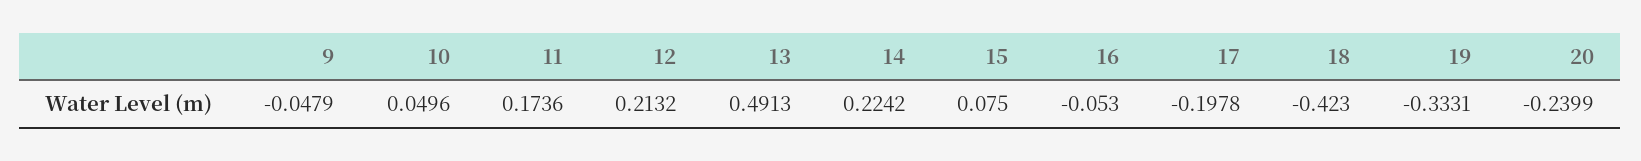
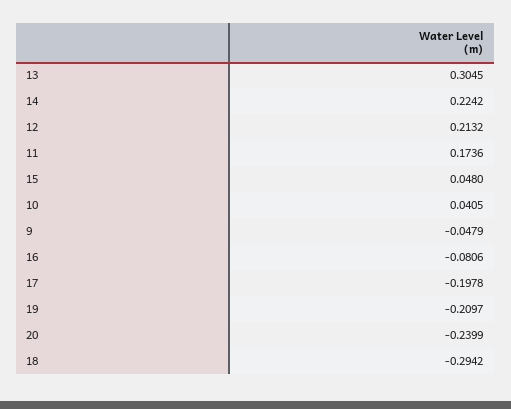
10: 0.0496 -> 0.0405
13: 0.4913 -> 0.3045
15: 0.075 -> 0.048
16: -0.053 -> -0.0806
18: -0.423 -> -0.2942
19: -0.3331 -> -0.2097

